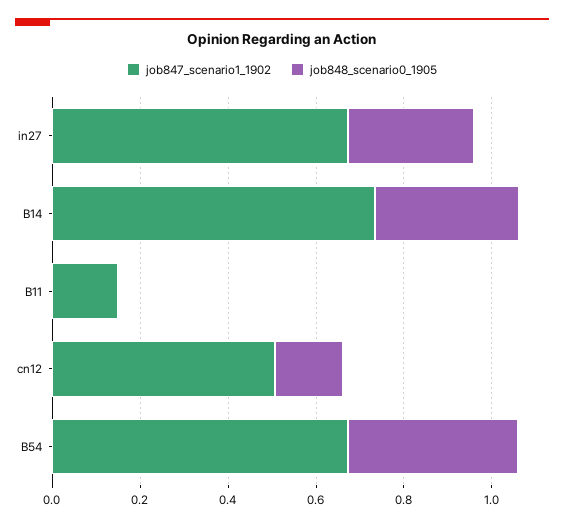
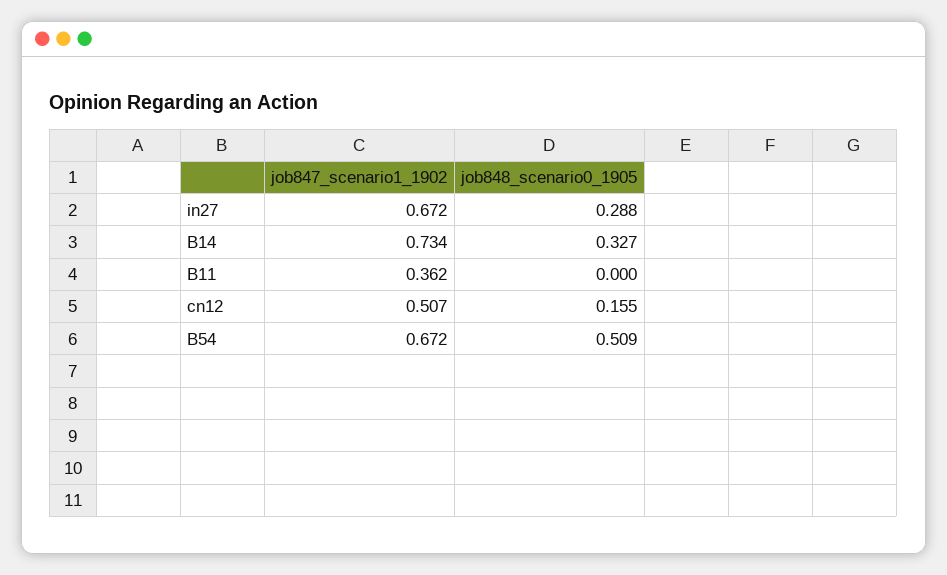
job847_scenario1_1902, B11: 0.15 -> 0.362
job848_scenario0_1905, B54: 0.4 -> 0.509

